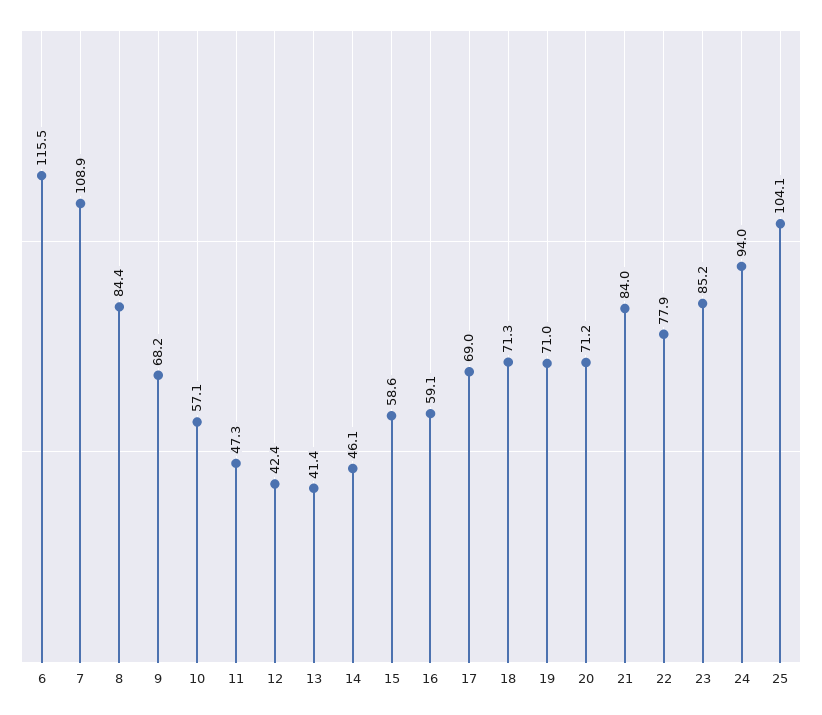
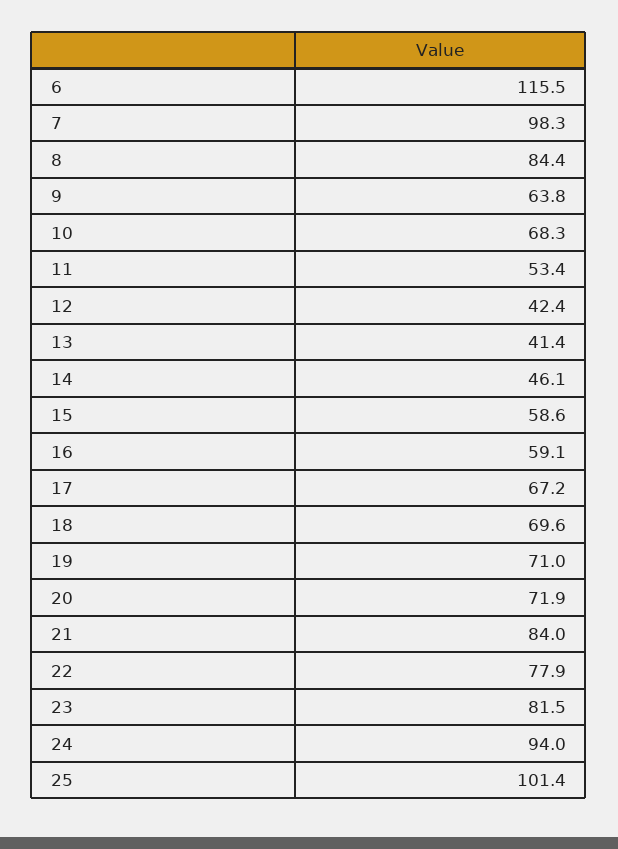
7: 108.9 -> 98.3
9: 68.2 -> 63.8
10: 57.1 -> 68.3
11: 47.3 -> 53.4
17: 69 -> 67.2
18: 71.3 -> 69.6
20: 71.2 -> 71.9
23: 85.2 -> 81.5
25: 104.1 -> 101.4

